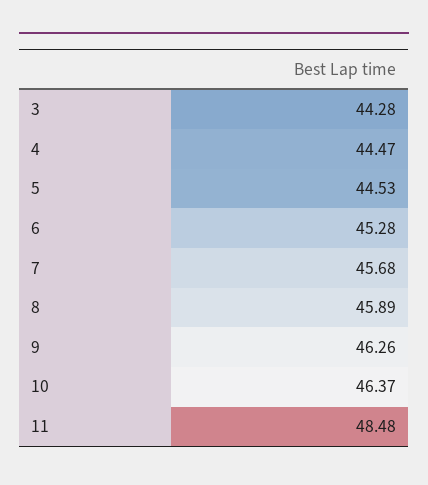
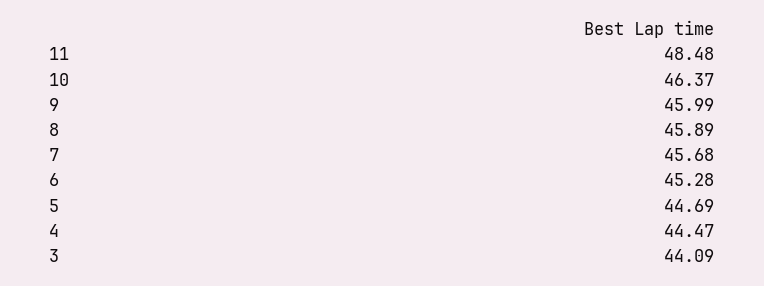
3: 44.28 -> 44.09
5: 44.53 -> 44.69
9: 46.26 -> 45.99

